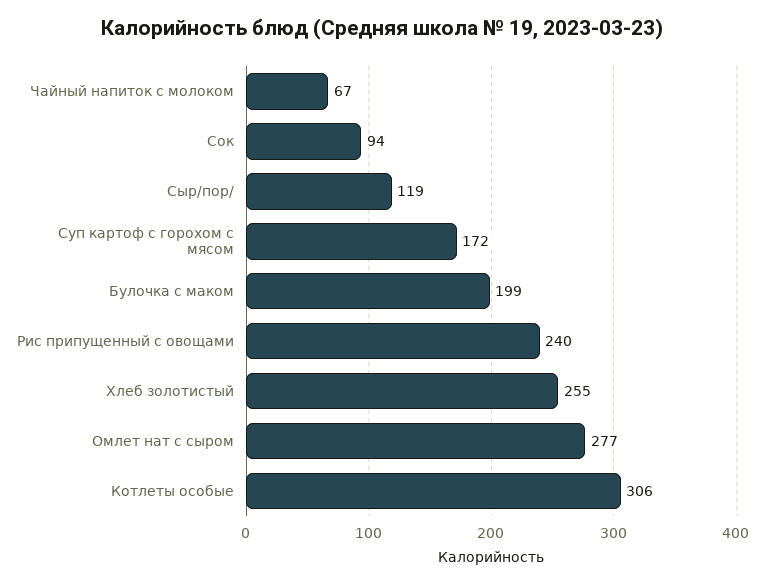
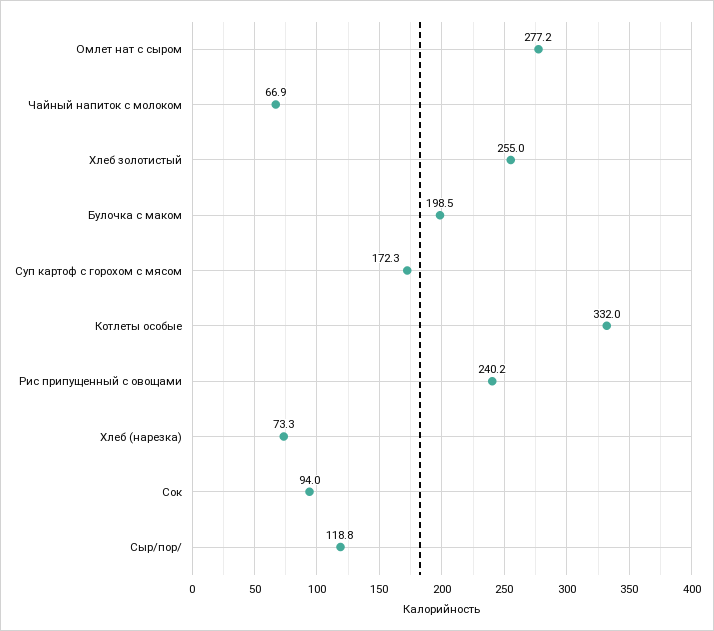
Котлеты особые: 306 -> 332
Хлеб (нарезка): none -> 73.3

